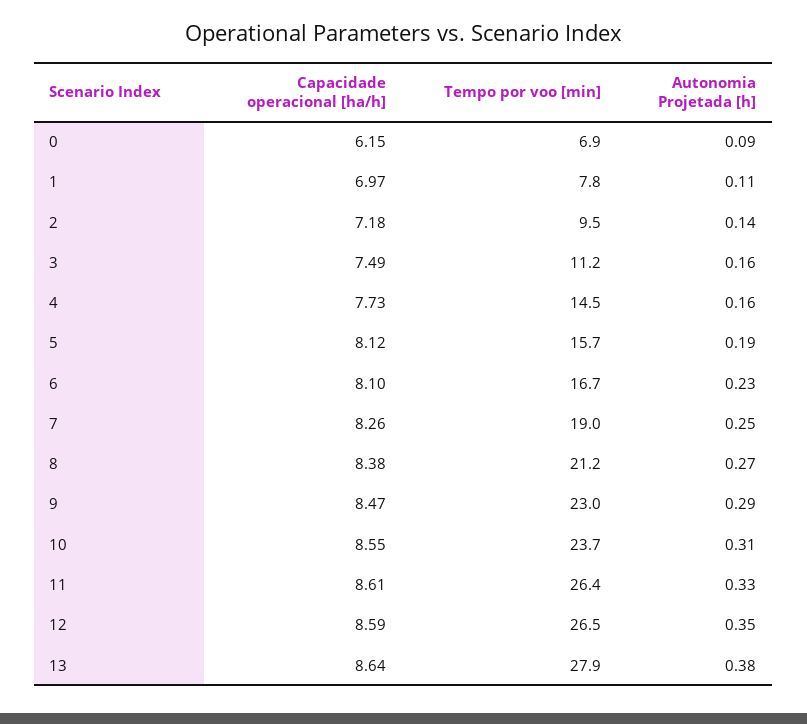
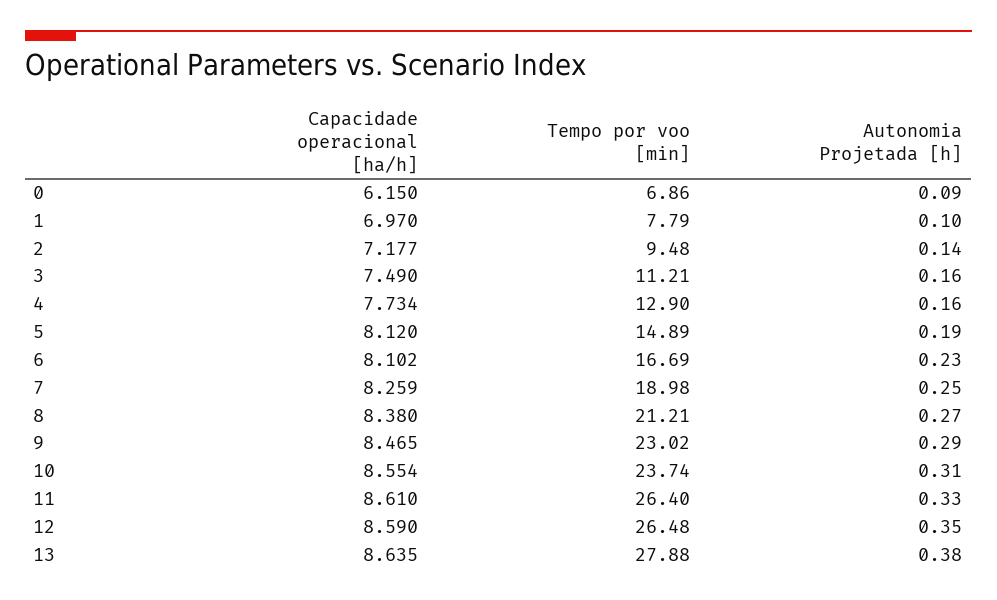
Autonomia Projetada [h], 1: 0.11 -> 0.1
Tempo por voo [min], 4: 14.5 -> 12.9
Tempo por voo [min], 5: 15.7 -> 14.89

